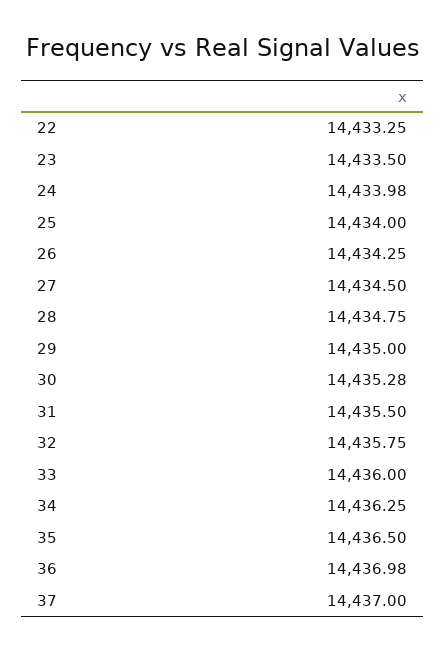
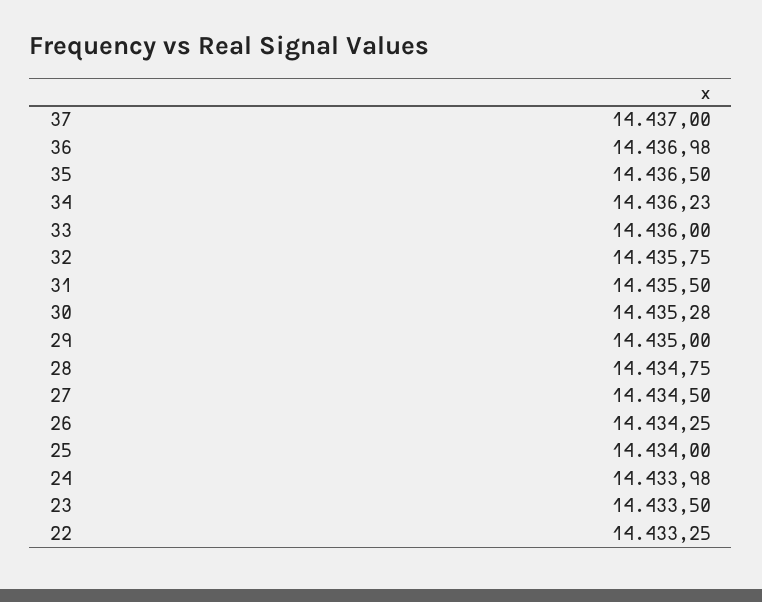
34: 14436.25 -> 14436.23

